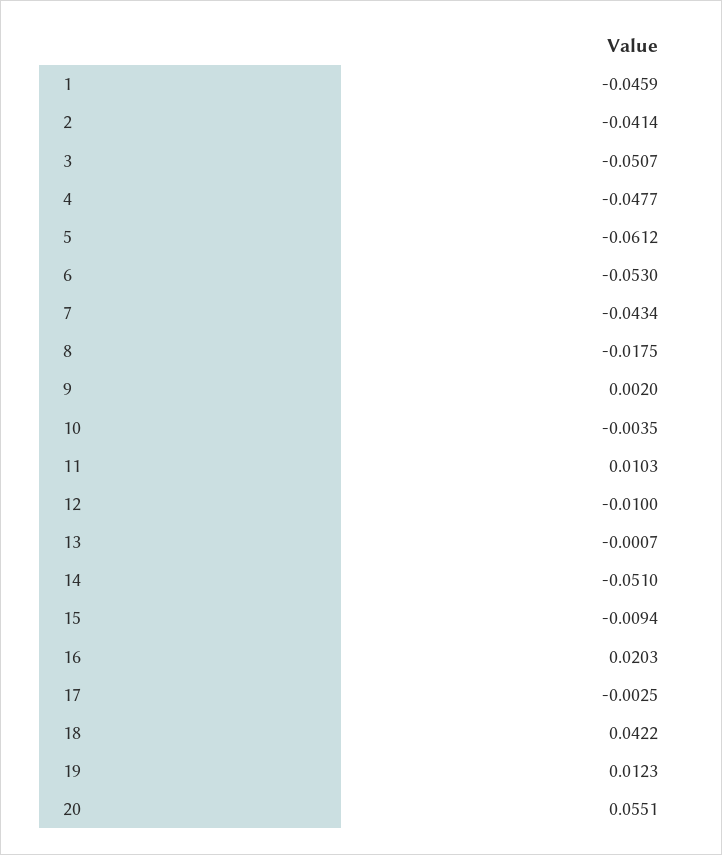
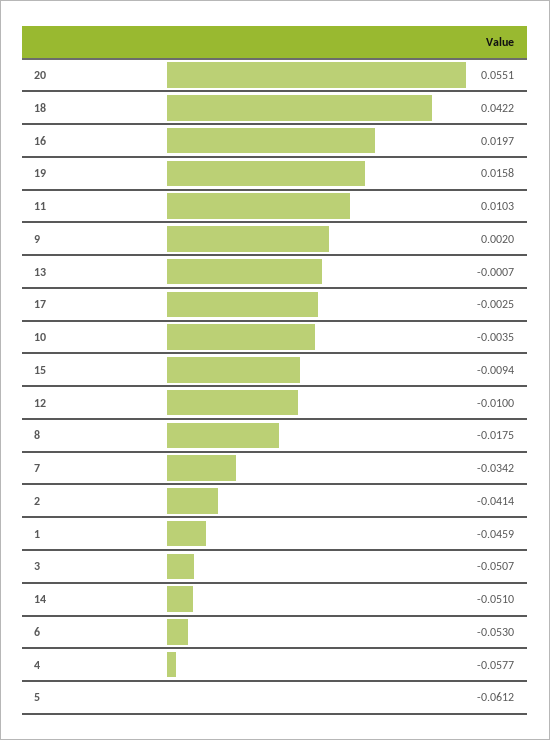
4: -0.0477 -> -0.0577
7: -0.0434 -> -0.0342
16: 0.0203 -> 0.0197
19: 0.0123 -> 0.0158

